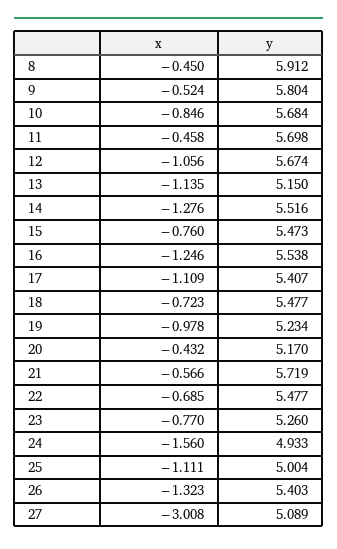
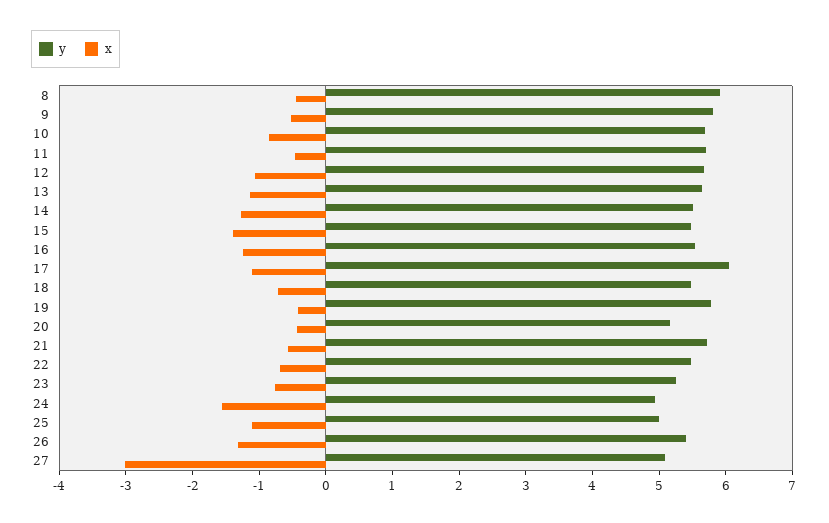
y, 13: 5.15 -> 5.6
x, 15: -0.76 -> -1.4
y, 17: 5.407 -> 6
x, 19: -0.978 -> -0.4
y, 19: 5.234 -> 5.8

